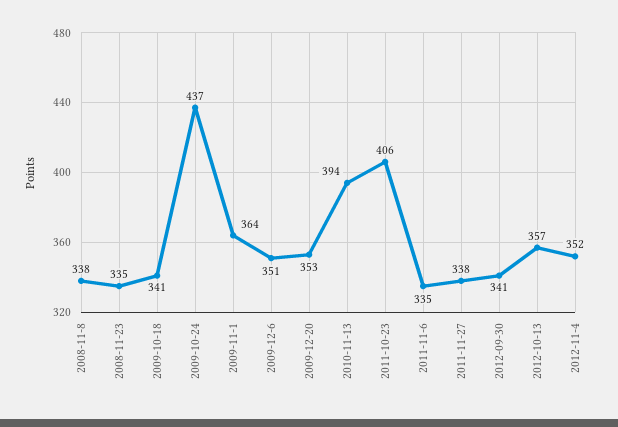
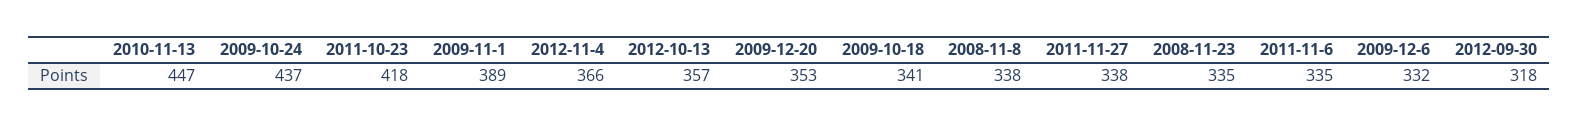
2009-11-1: 364 -> 389
2009-12-6: 351 -> 332
2010-11-13: 394 -> 447
2011-10-23: 406 -> 418
2012-09-30: 341 -> 318
2012-11-4: 352 -> 366

